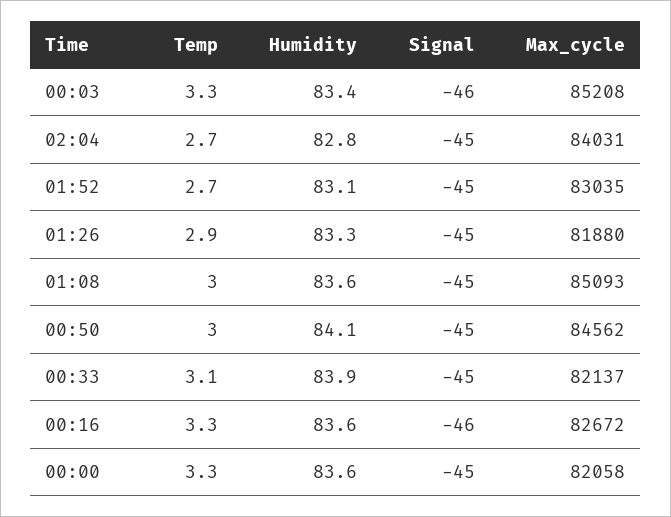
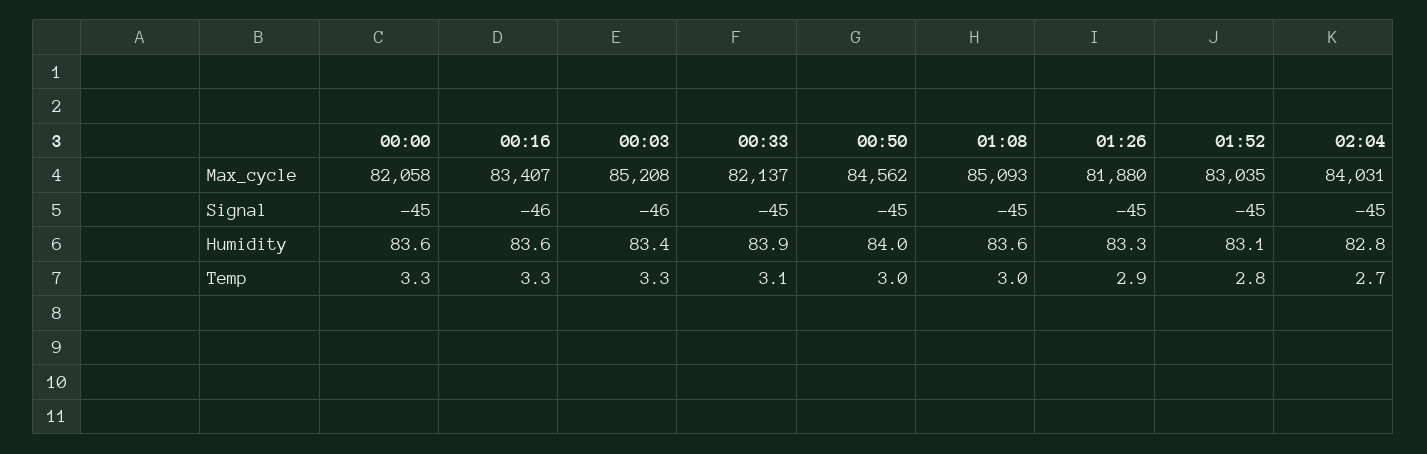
Temp, 01:52: 2.7 -> 2.8
Humidity, 00:50: 84.1 -> 84
Max_cycle, 00:16: 82672 -> 83407

